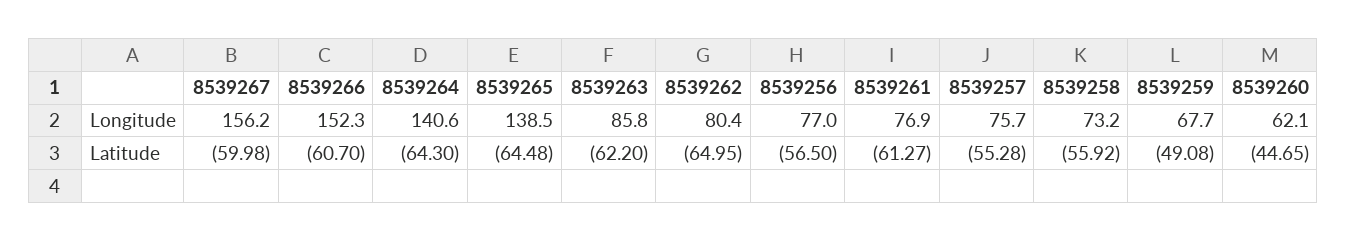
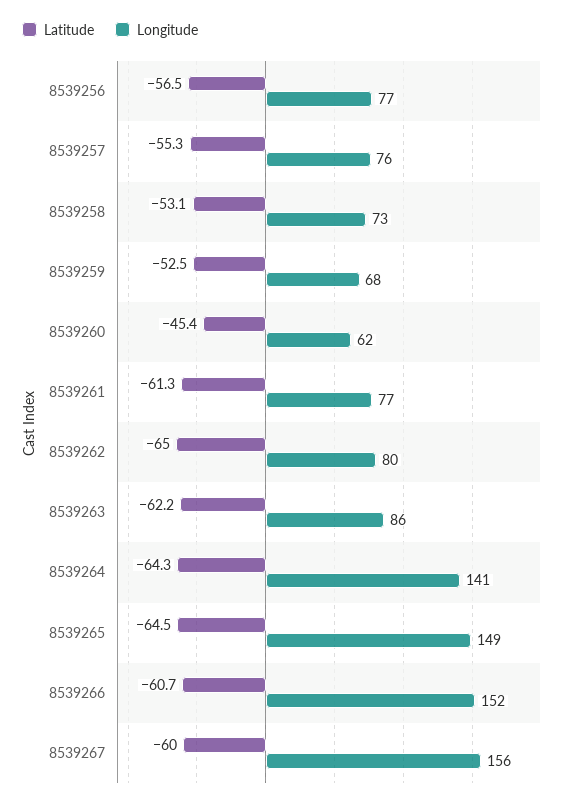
Longitude, 8539265: 138.5 -> 149
Latitude, 8539258: -55.92 -> -53.1
Latitude, 8539259: -49.08 -> -52.5
Latitude, 8539260: -44.65 -> -45.4

